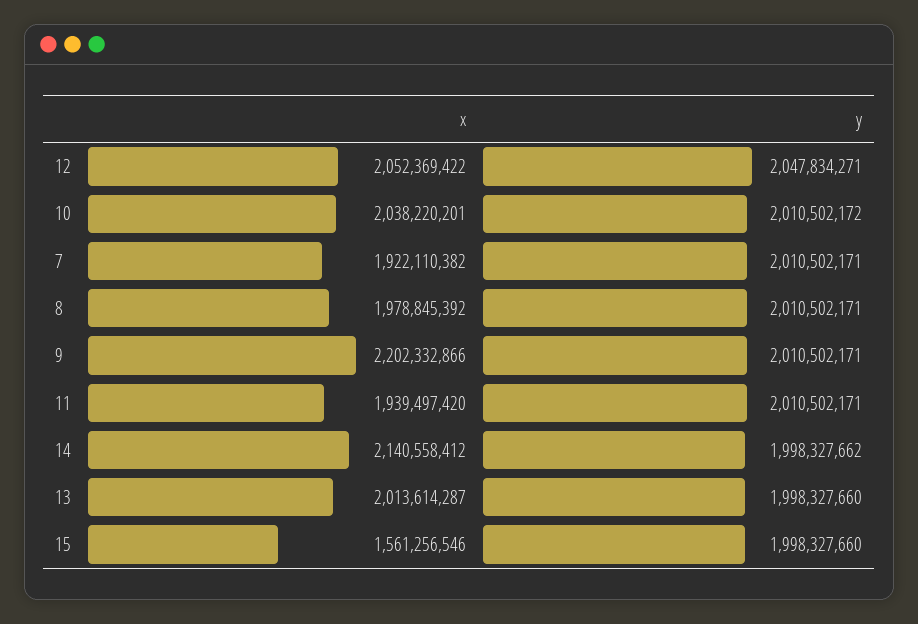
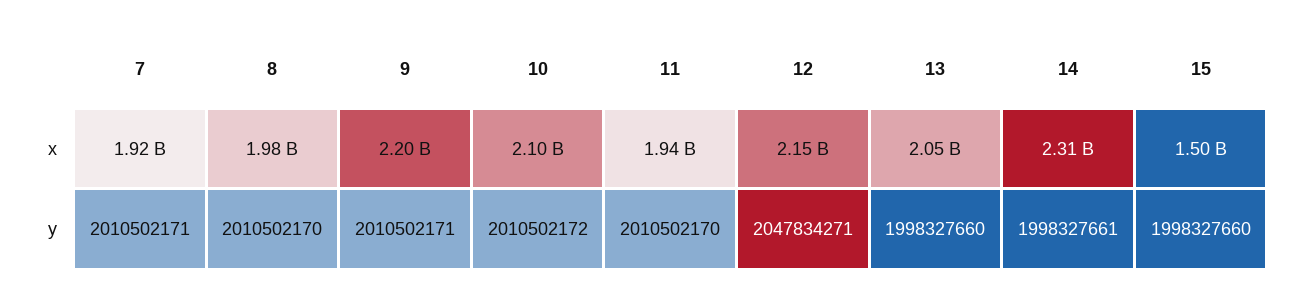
x, 12: 2052369422 -> 2150000000
x, 10: 2038220201 -> 2100000000
y, 8: 2010502171 -> 2010502170
y, 11: 2010502171 -> 2010502170
x, 14: 2140558412 -> 2310000000
y, 14: 1998327662 -> 1998327661
x, 13: 2013614287 -> 2050000000
x, 15: 1561256546 -> 1500000000

